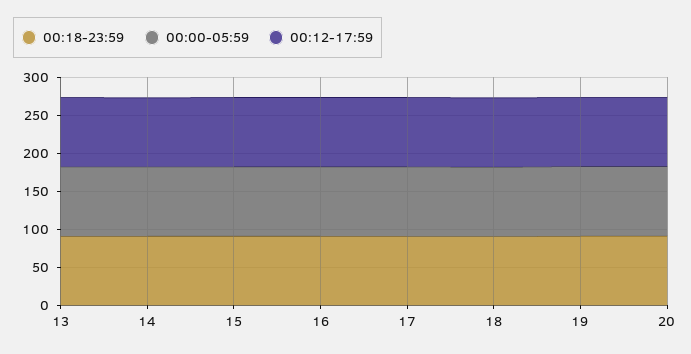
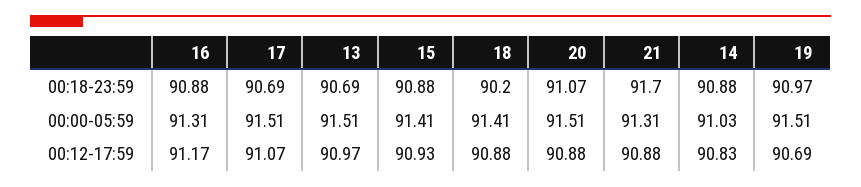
00:18-23:59, 21: none -> 91.7
00:00-05:59, 21: none -> 91.31
00:12-17:59, 21: none -> 90.88

